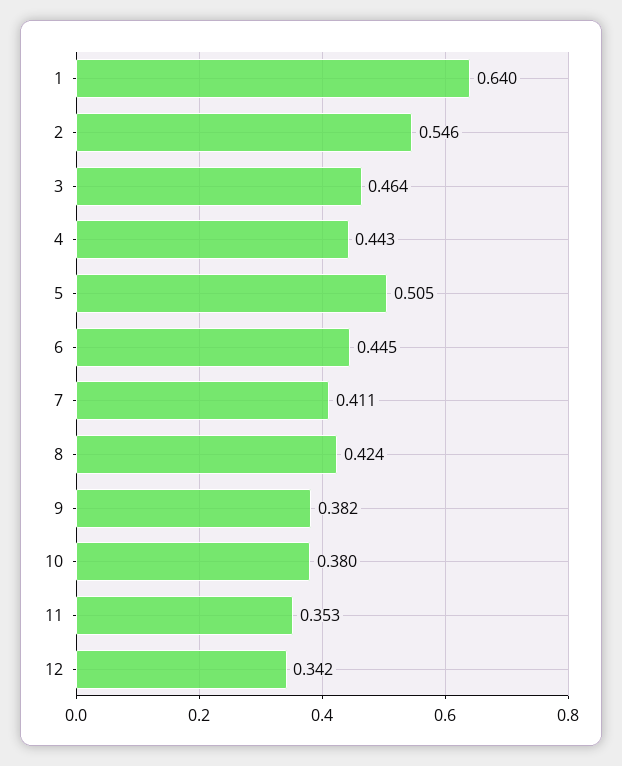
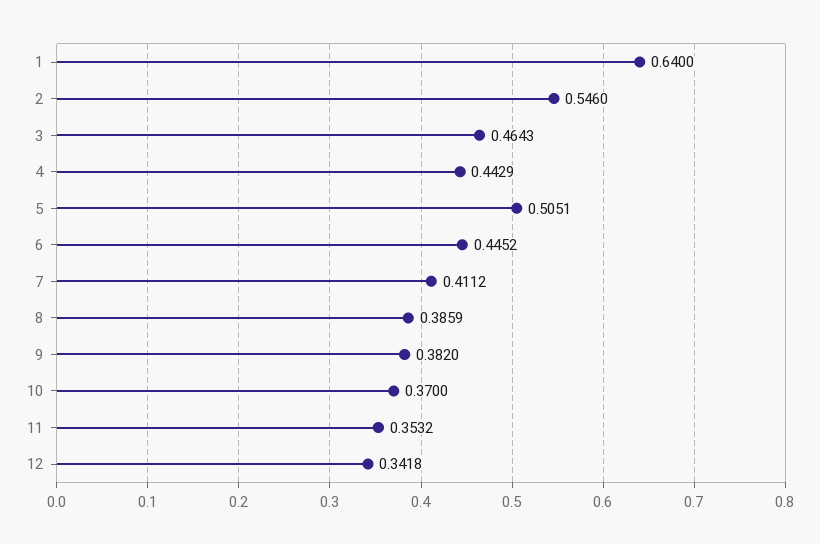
8: 0.424 -> 0.3859
10: 0.38 -> 0.37

